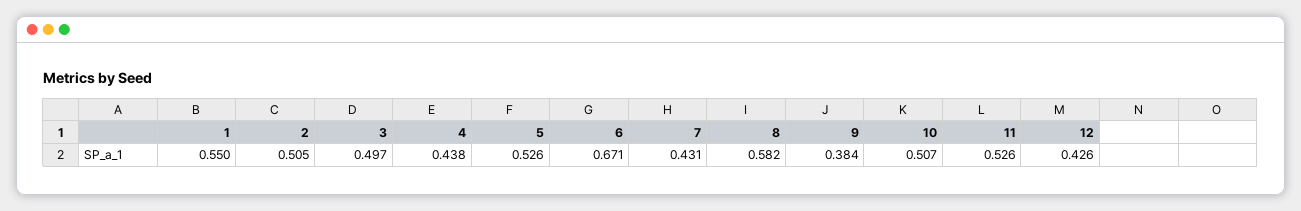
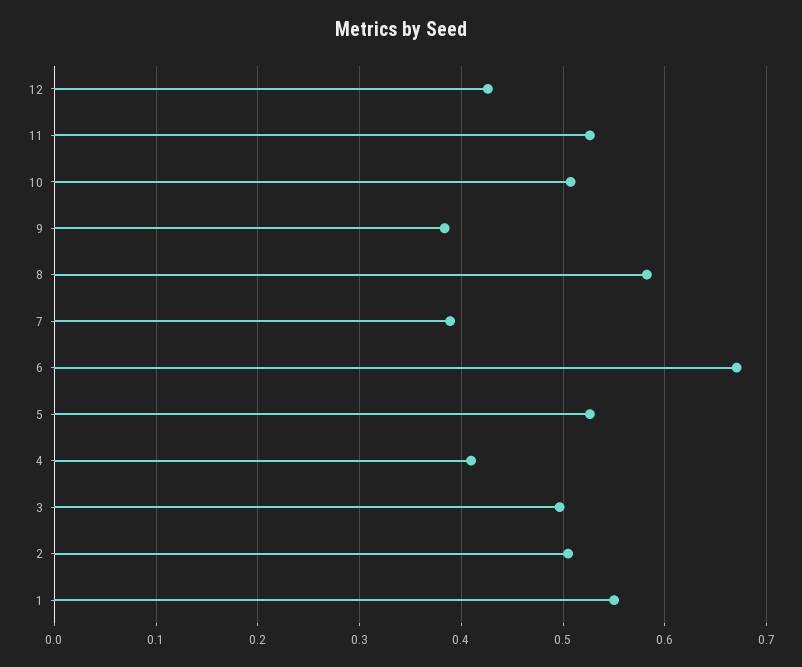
4: 0.438 -> 0.41
7: 0.431 -> 0.39

